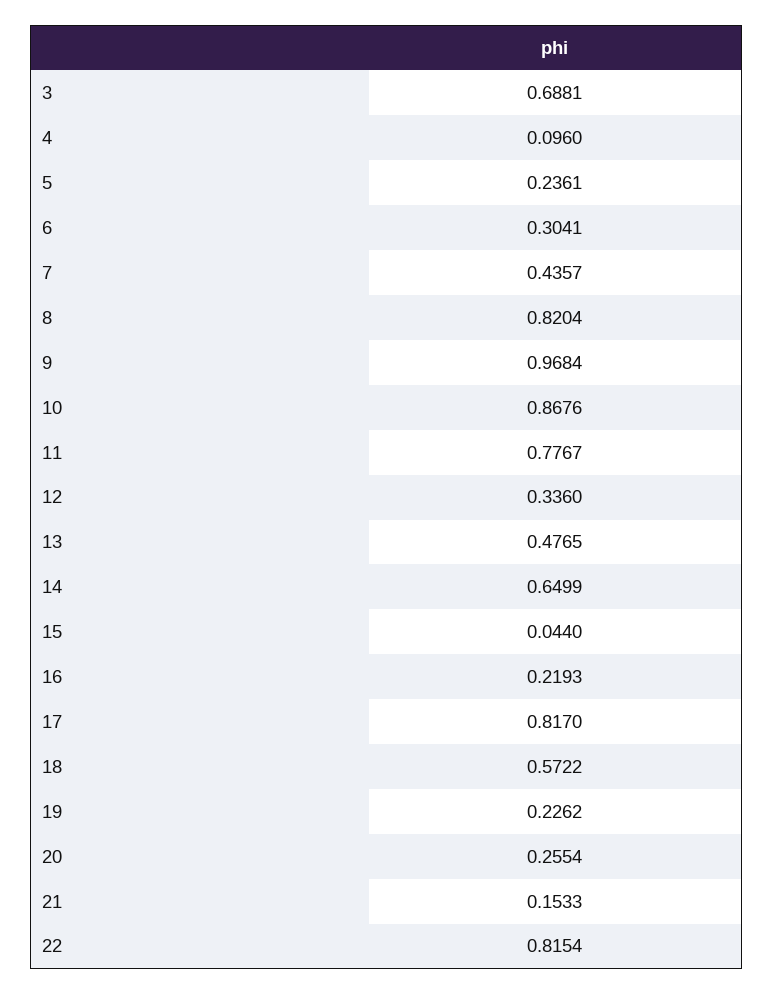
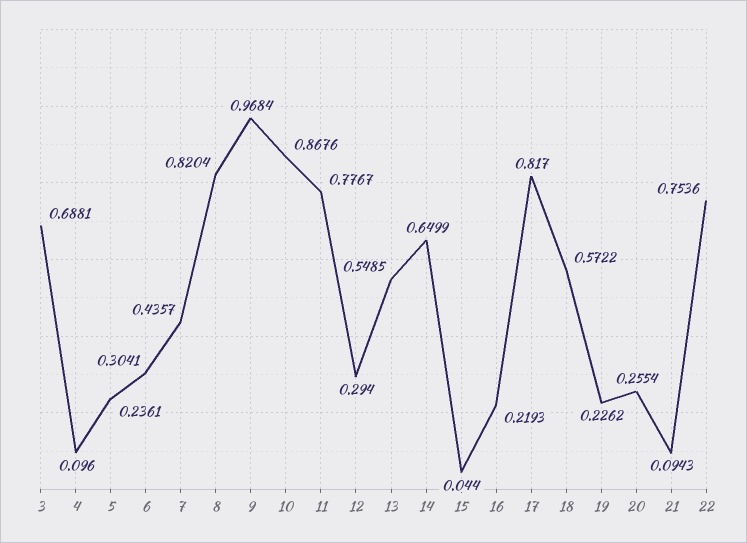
12: 0.336 -> 0.294
13: 0.4765 -> 0.5485
21: 0.1533 -> 0.0943
22: 0.8154 -> 0.7536

